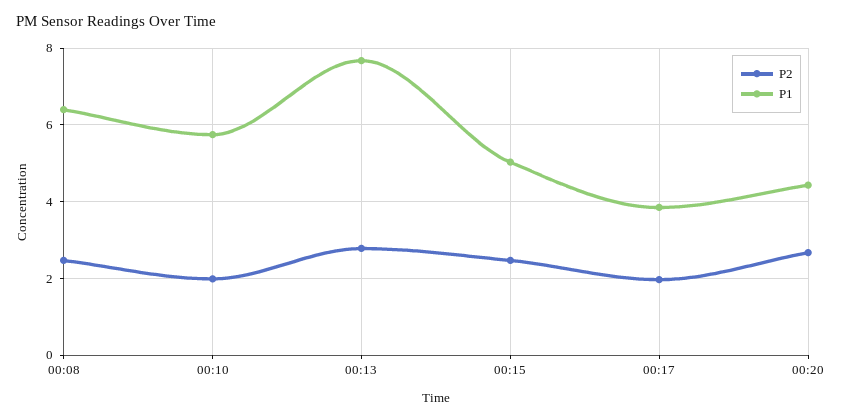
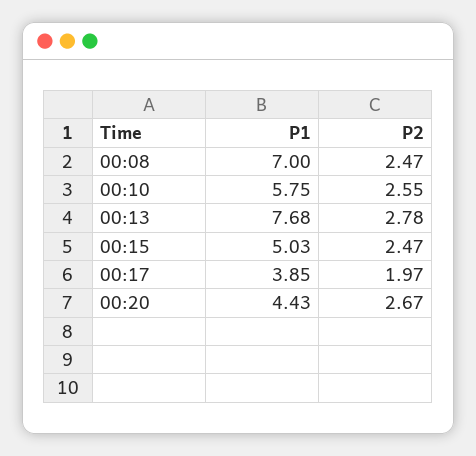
P1, 00:08: 6.4 -> 7
P2, 00:10: 2 -> 2.55

